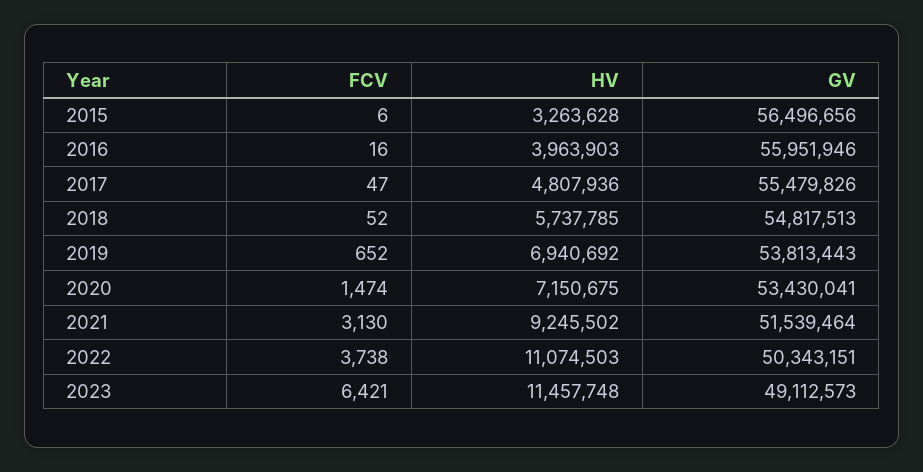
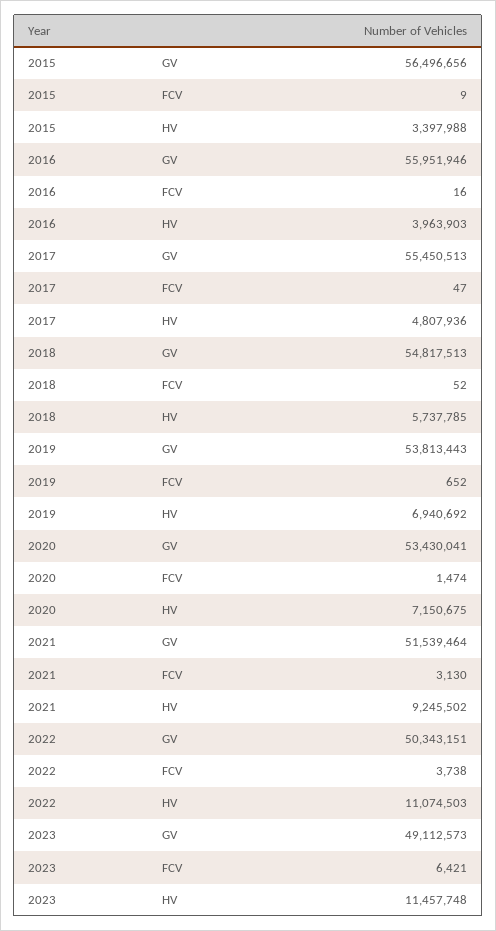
FCV, 2015: 6 -> 9
HV, 2015: 3263628 -> 3397988
GV, 2017: 55479826 -> 55450513

